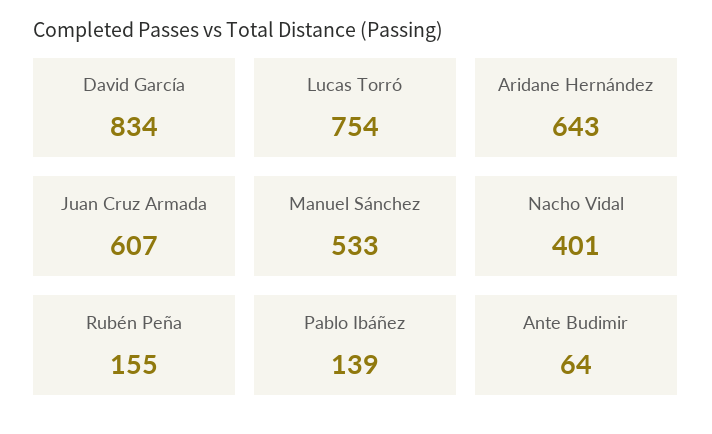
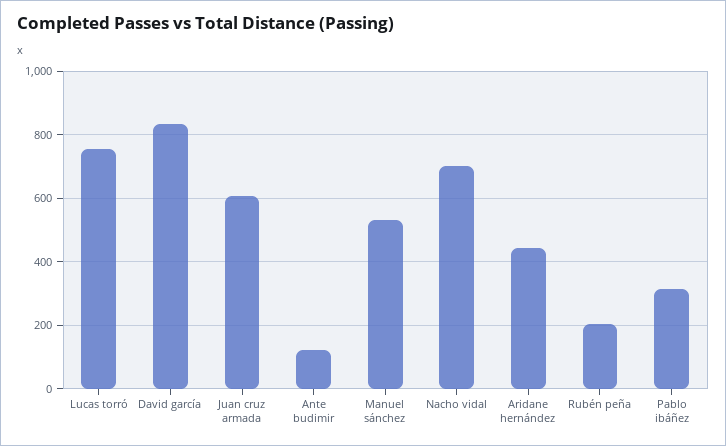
Aridane Hernández: 643 -> 440
Nacho Vidal: 401 -> 700
Rubén Peña: 155 -> 200
Pablo Ibáñez: 139 -> 320
Ante Budimir: 64 -> 120

